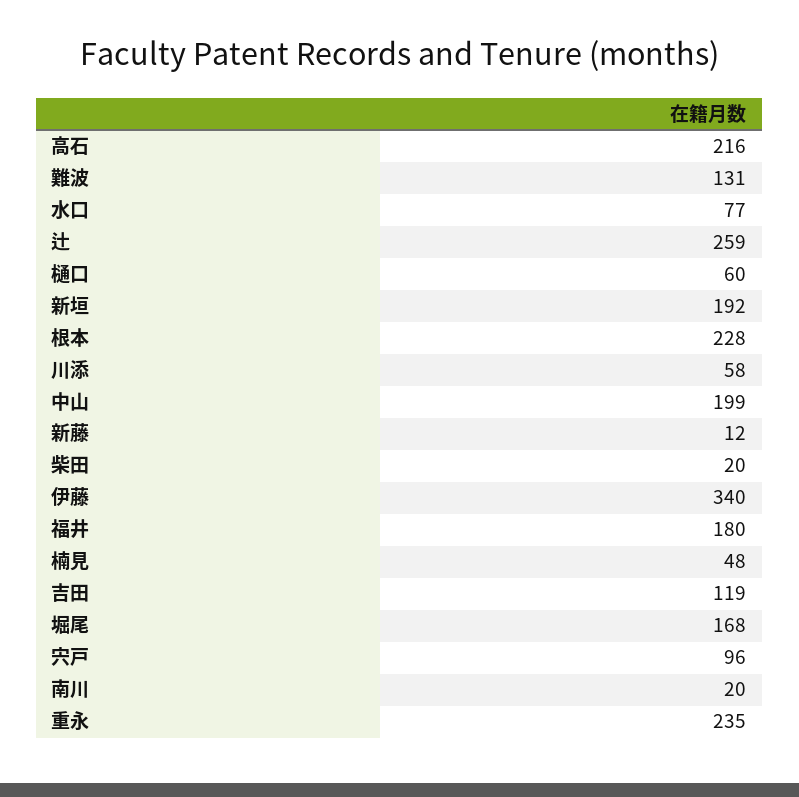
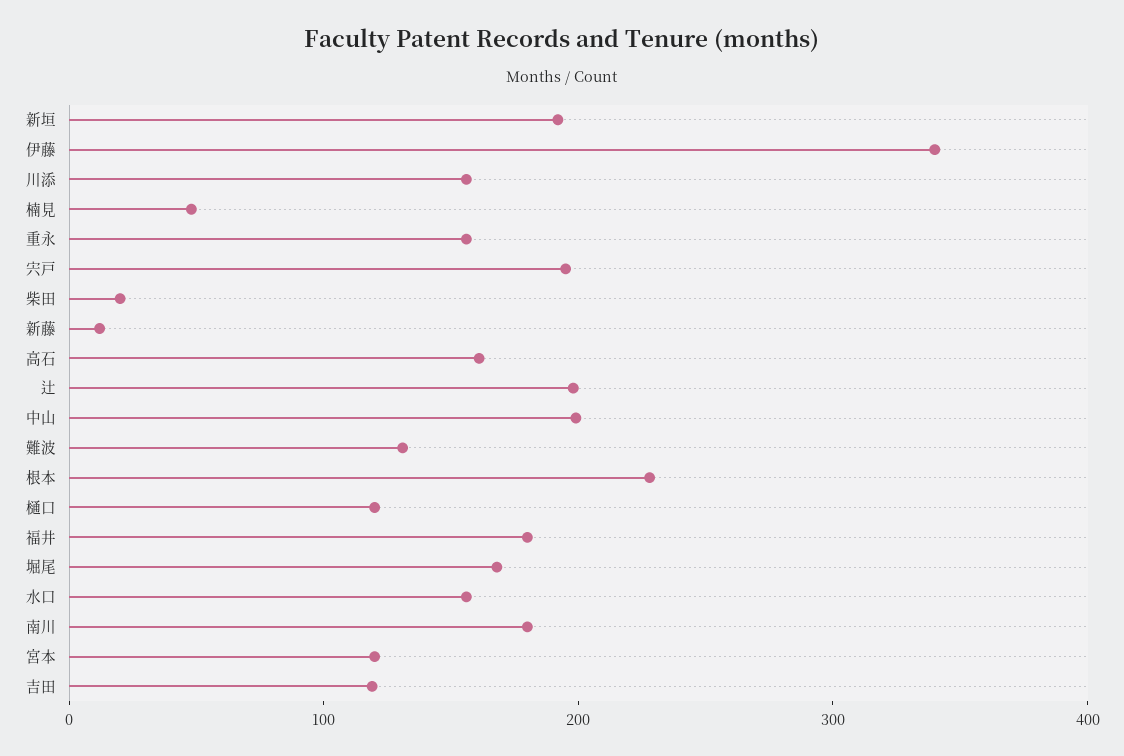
高石: 216 -> 160
水口: 77 -> 160
辻: 259 -> 200
樋口: 60 -> 120
川添: 58 -> 160
宍戸: 96 -> 200
南川: 20 -> 180
重永: 235 -> 160
宮本: none -> 120

